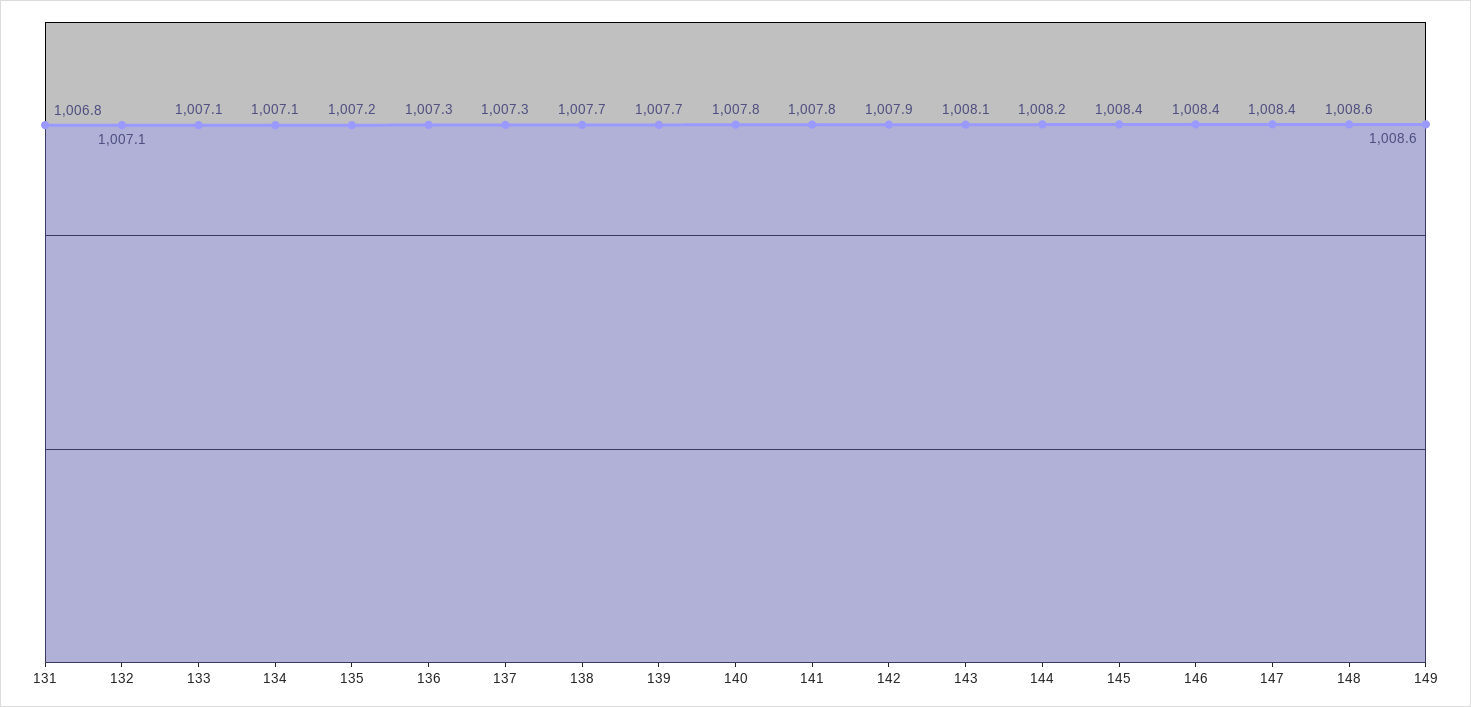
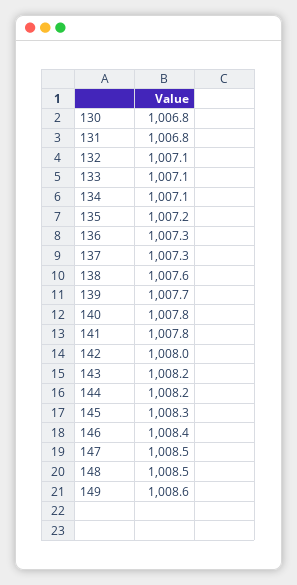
138: 1007.7 -> 1007.6
142: 1007.9 -> 1008
143: 1008.1 -> 1008.2
145: 1008.4 -> 1008.3
147: 1008.4 -> 1008.5
148: 1008.6 -> 1008.5
130: none -> 1006.8

